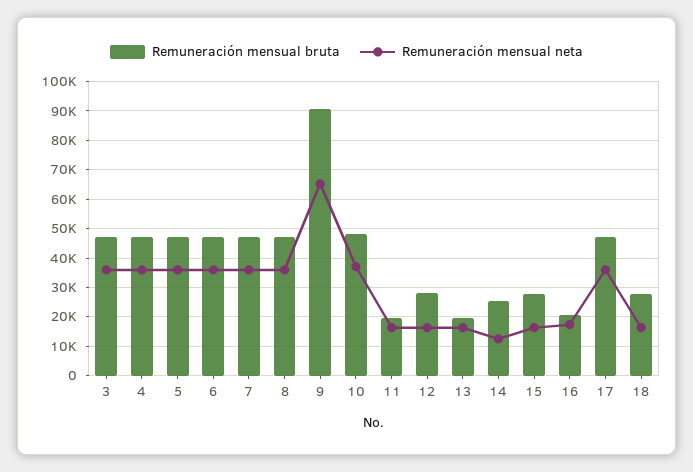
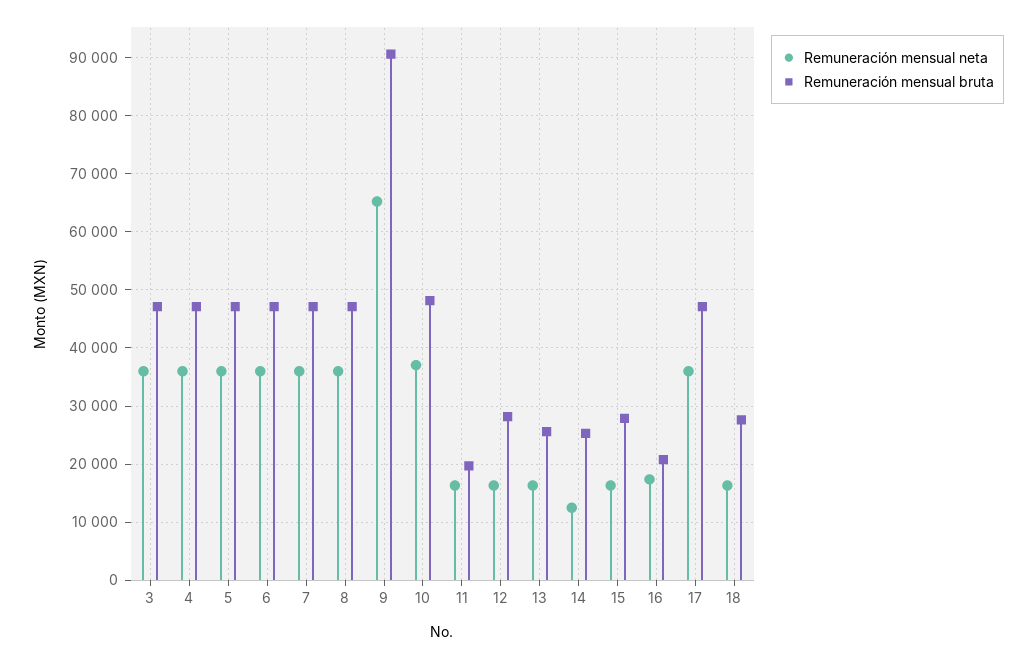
Remuneración mensual bruta, 13: 20000 -> 26000

